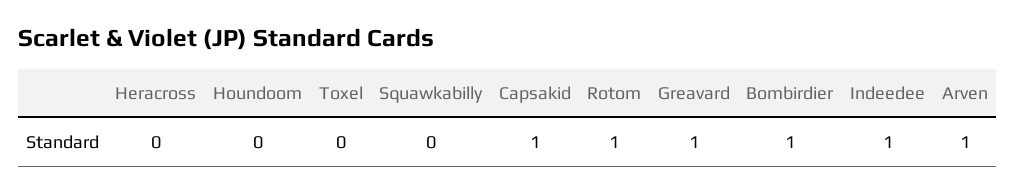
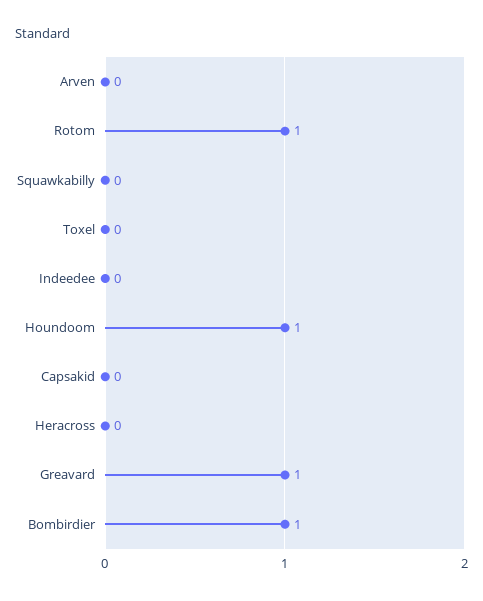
Houndoom: 0 -> 1
Capsakid: 1 -> 0
Indeedee: 1 -> 0
Arven: 1 -> 0

